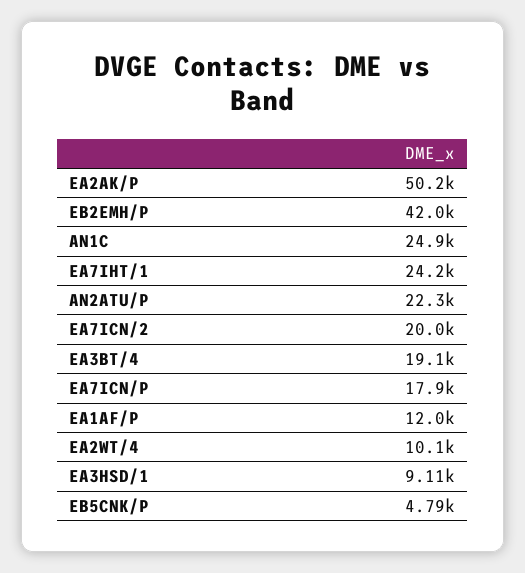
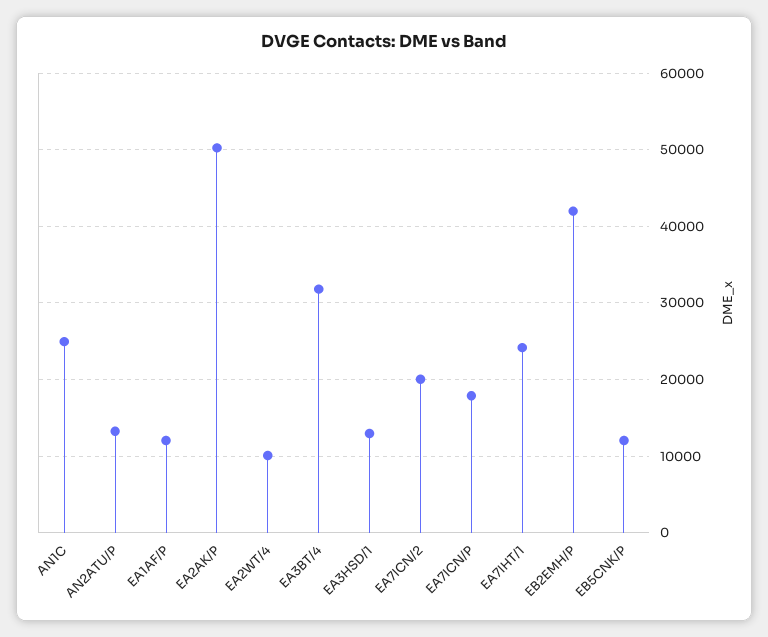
AN2ATU/P: 22300 -> 13000
EA3BT/4: 19100 -> 32000
EA3HSD/1: 9110 -> 13000
EB5CNK/P: 4790 -> 12000

